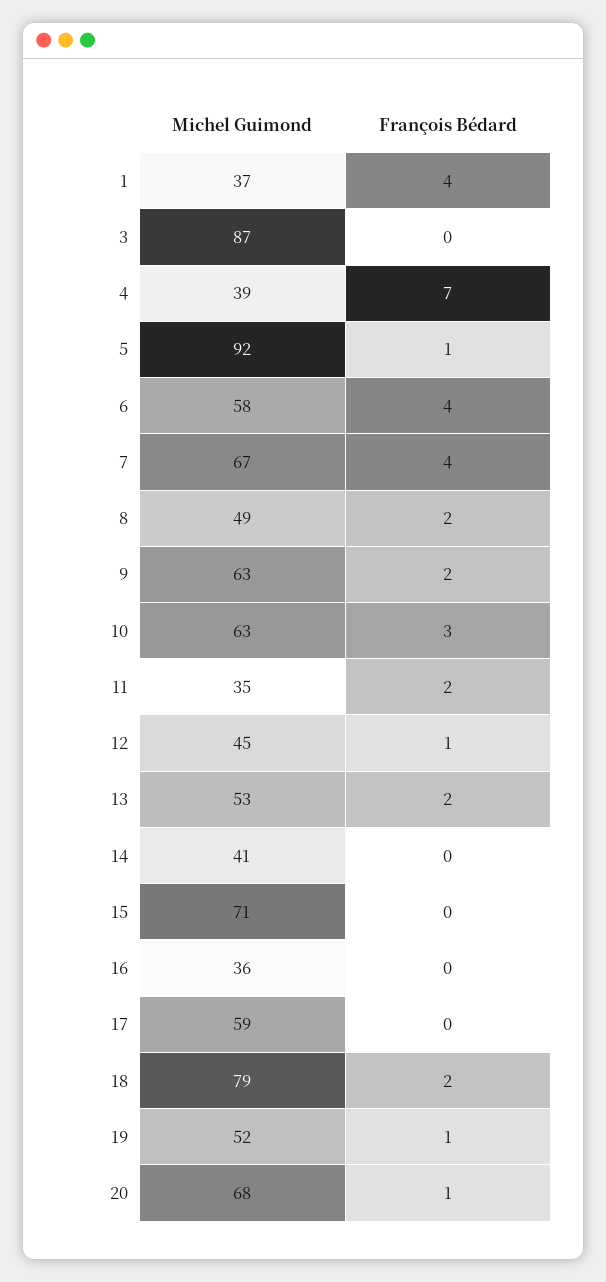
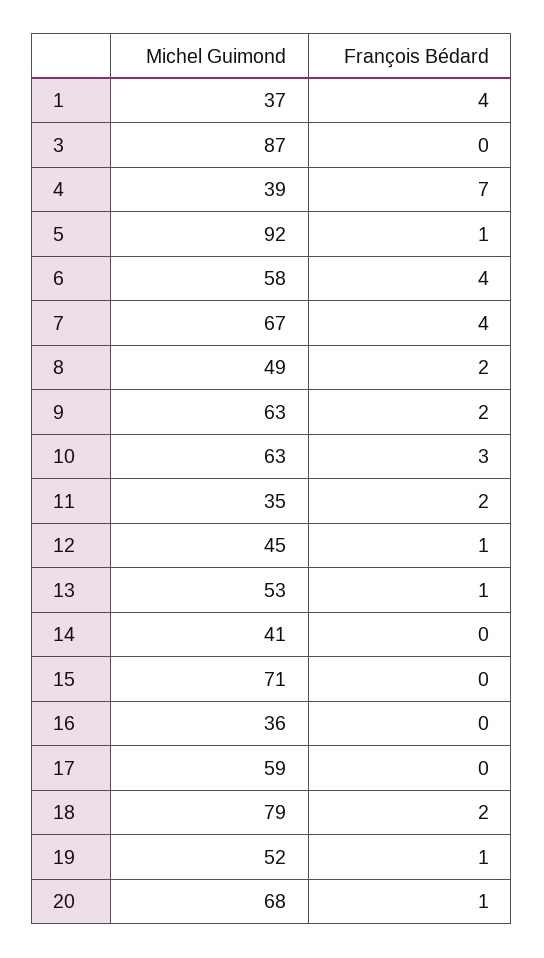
François Bédard, 13: 2 -> 1

